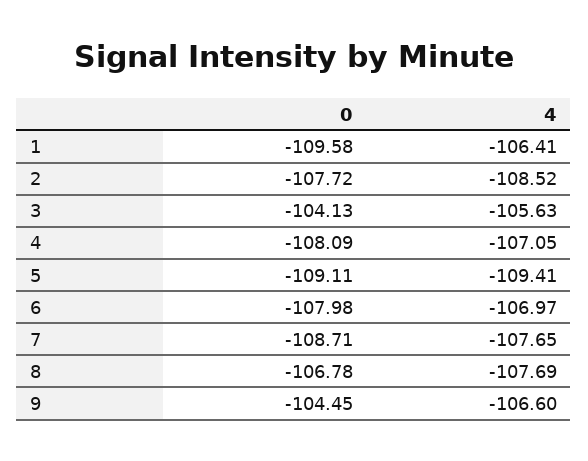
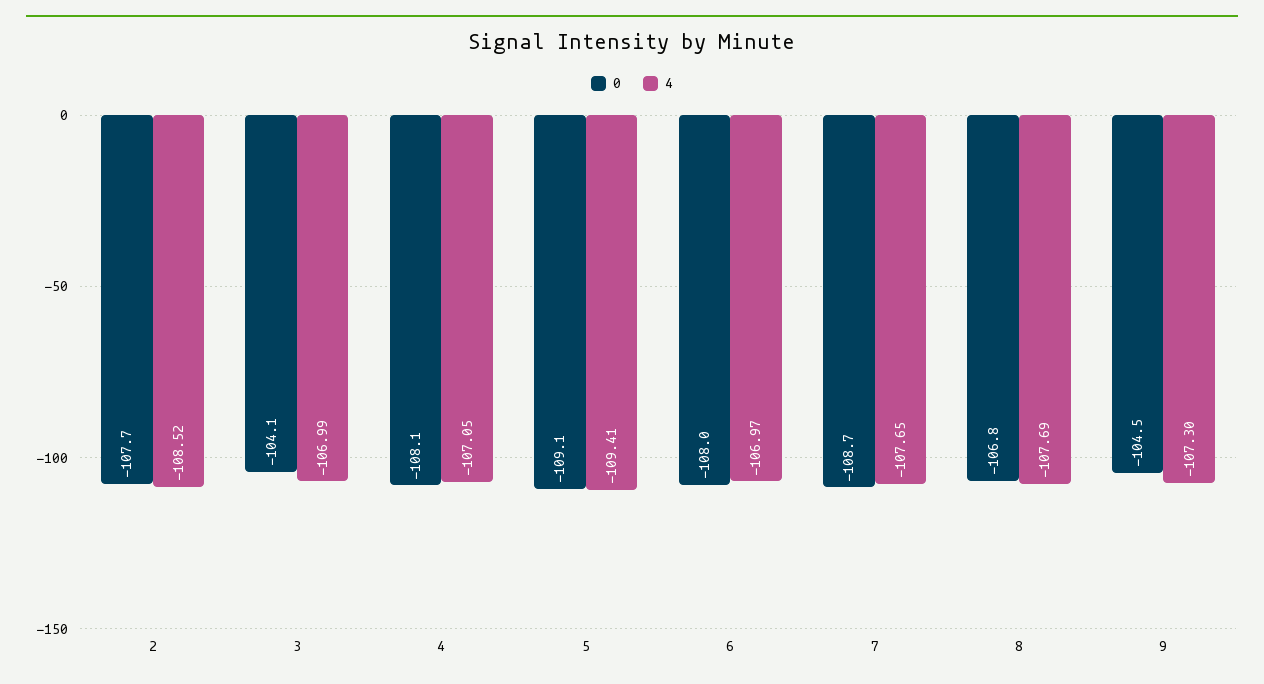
0, 1: -109.58 -> none
4, 1: -106.41 -> none
4, 3: -105.63 -> -106.99
4, 9: -106.6 -> -107.3

